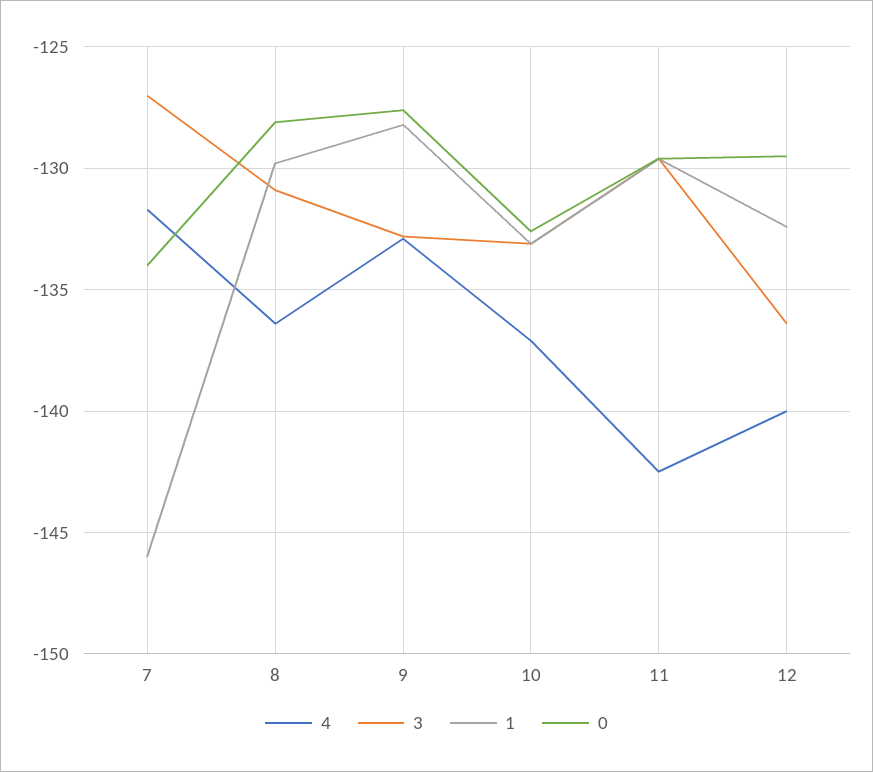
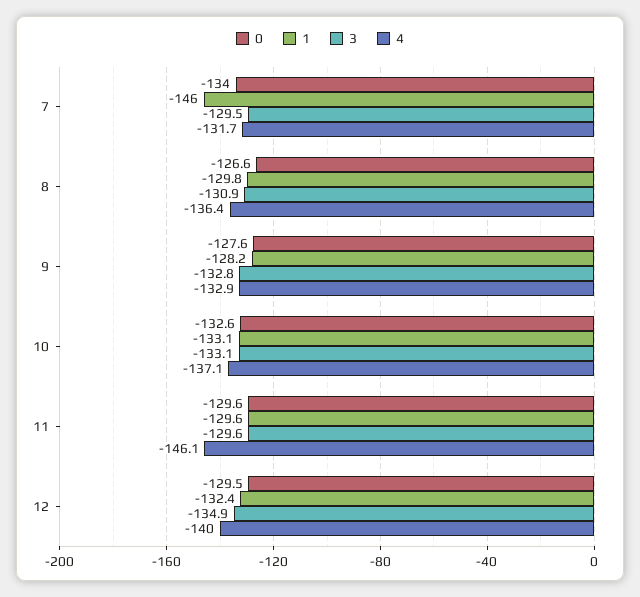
3, 7: -127 -> -129.5
0, 8: -128 -> -126.6
4, 11: -142.5 -> -146.1
3, 12: -136.5 -> -134.9

